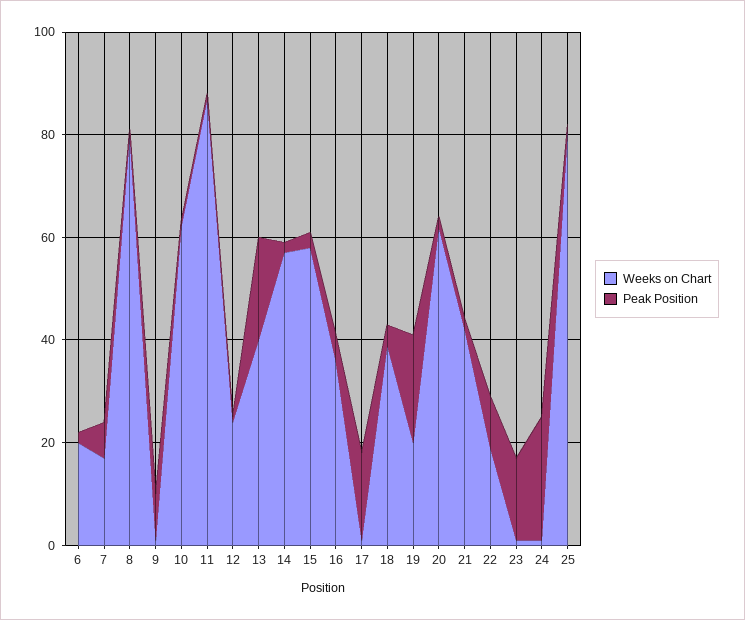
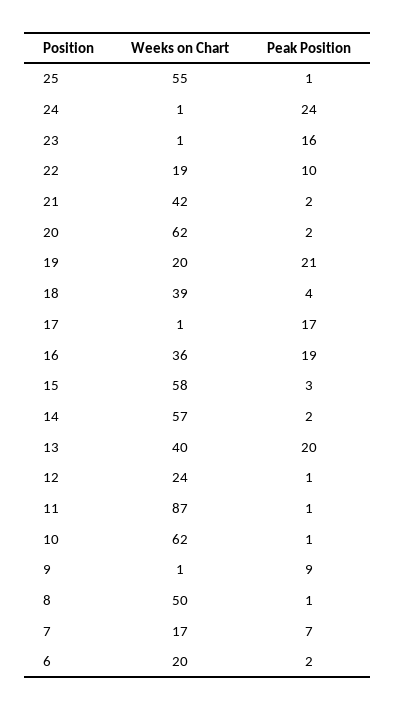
Weeks on Chart, 8: 80 -> 50
Peak Position, 16: 5 -> 19
Weeks on Chart, 25: 80 -> 55

